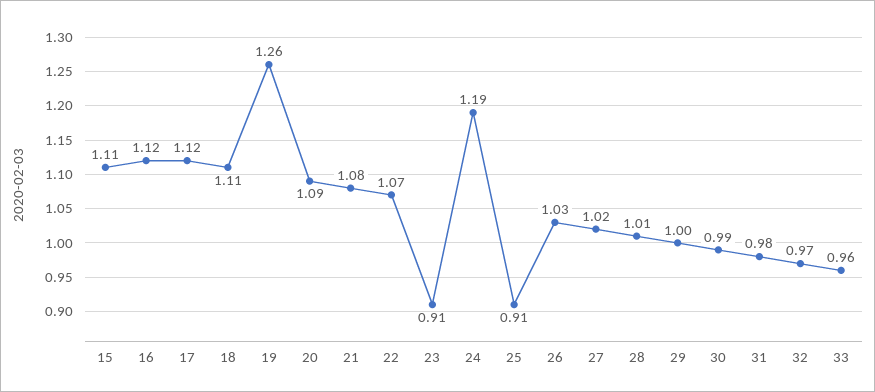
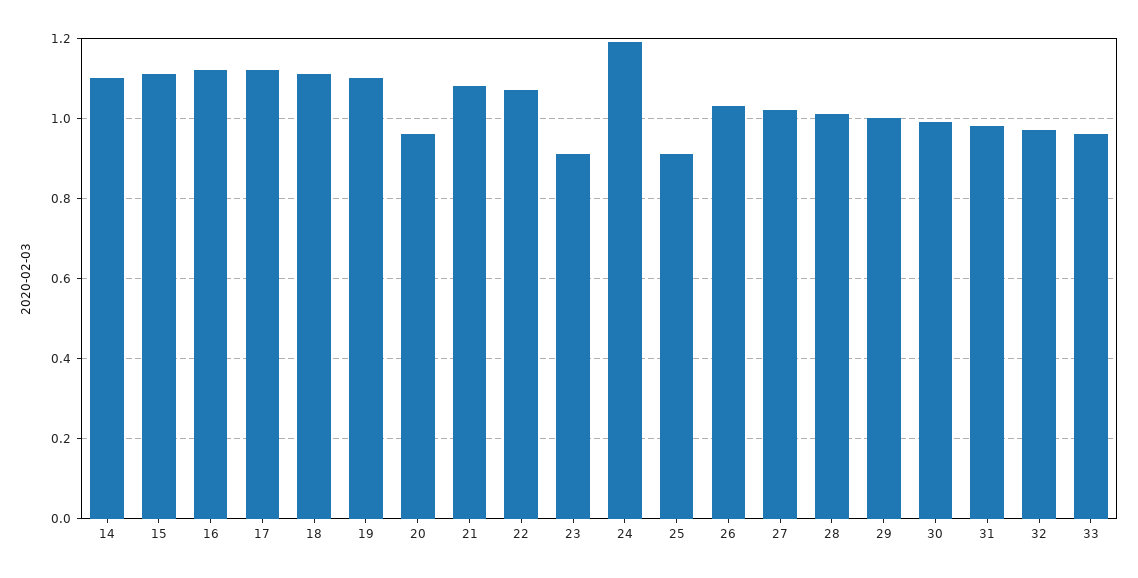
19: 1.26 -> 1.1
20: 1.09 -> 0.95
14: none -> 1.1

